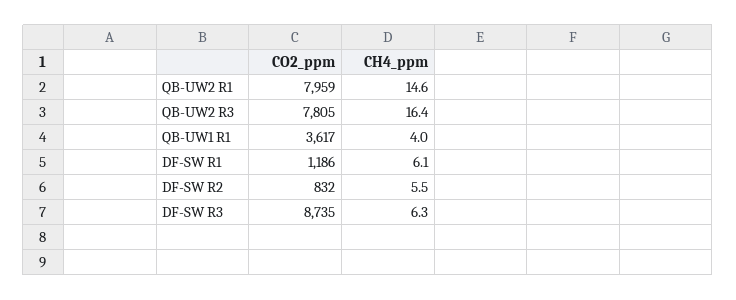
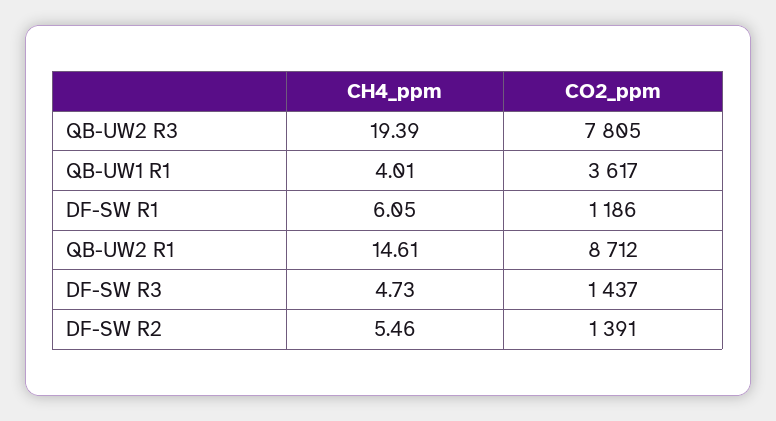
CO2_ppm, QB-UW2 R1: 7959 -> 8712
CH4_ppm, QB-UW2 R3: 16.4 -> 19.39
CO2_ppm, DF-SW R2: 832 -> 1391
CO2_ppm, DF-SW R3: 8735 -> 1437
CH4_ppm, DF-SW R3: 6.3 -> 4.73

